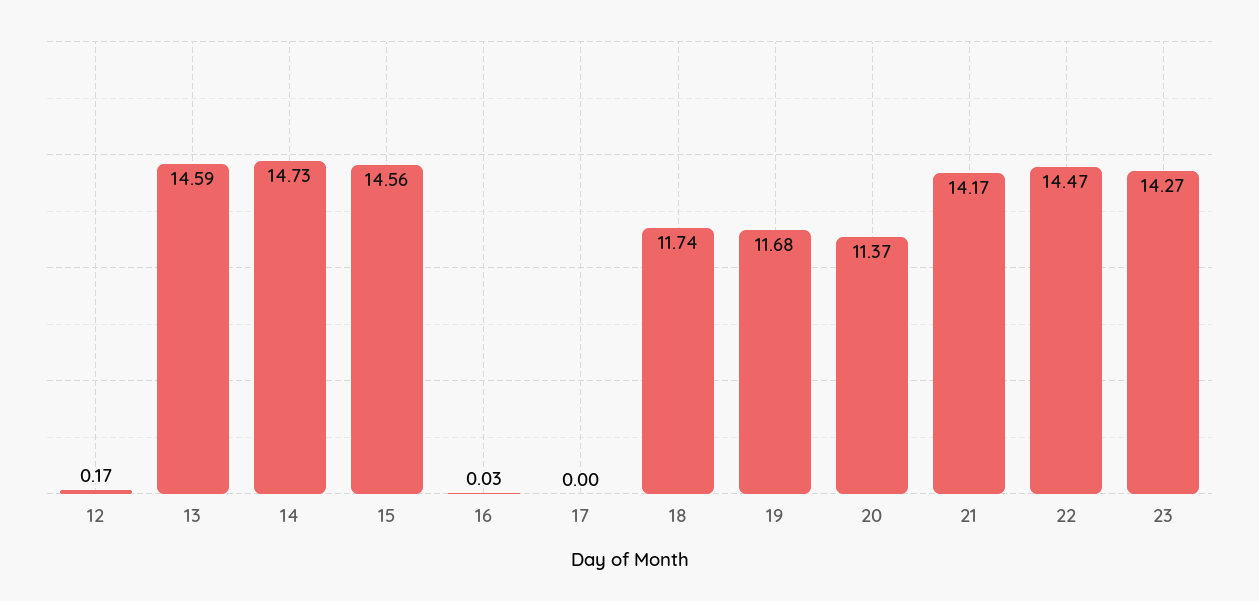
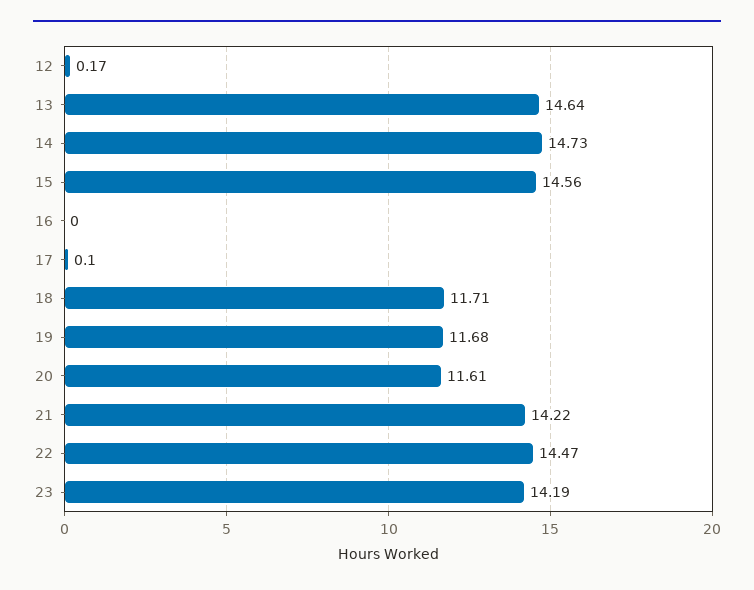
13: 14.59 -> 14.64
16: 0.03 -> 0
17: 0 -> 0.1
18: 11.74 -> 11.71
20: 11.37 -> 11.61
21: 14.17 -> 14.22
23: 14.27 -> 14.19

